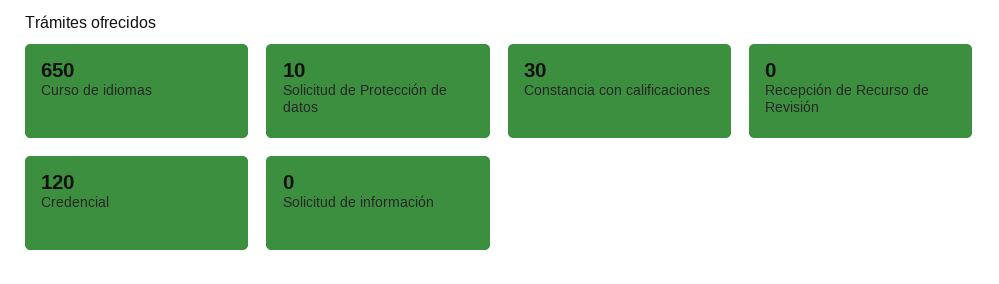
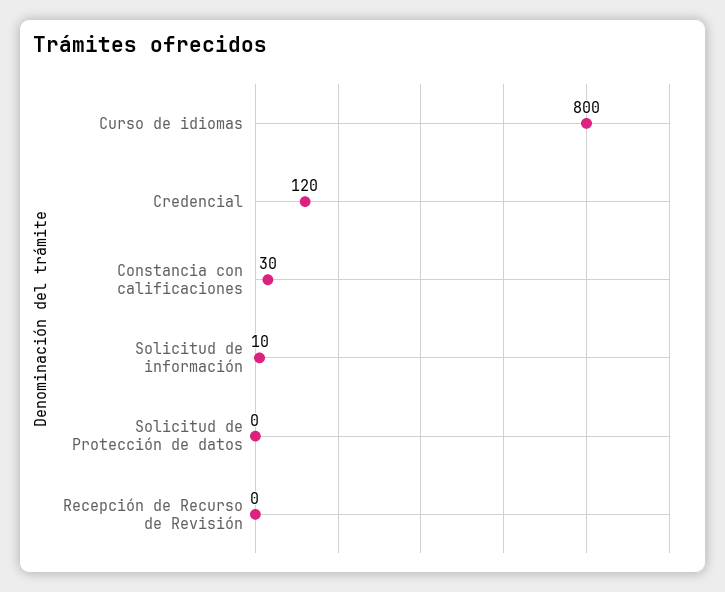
Curso de idiomas: 650 -> 800
Solicitud de Protección de datos: 10 -> 0
Solicitud de información: 0 -> 10

